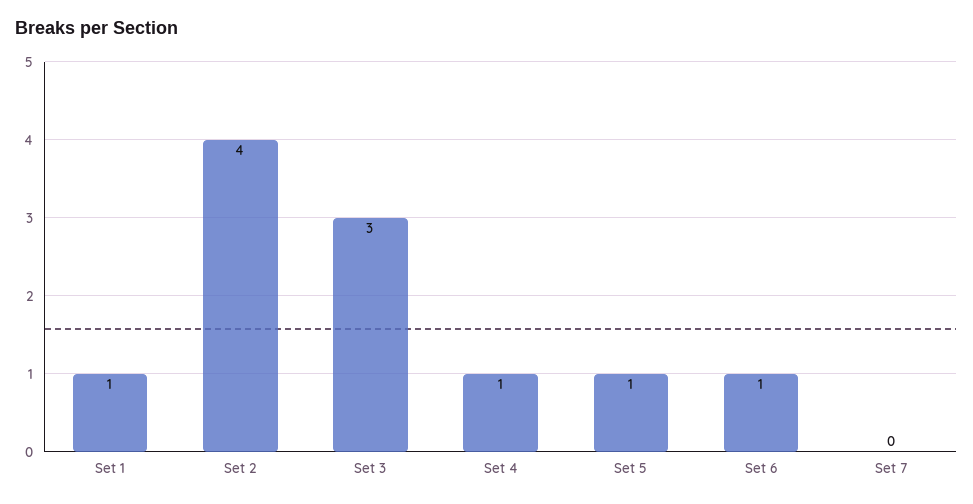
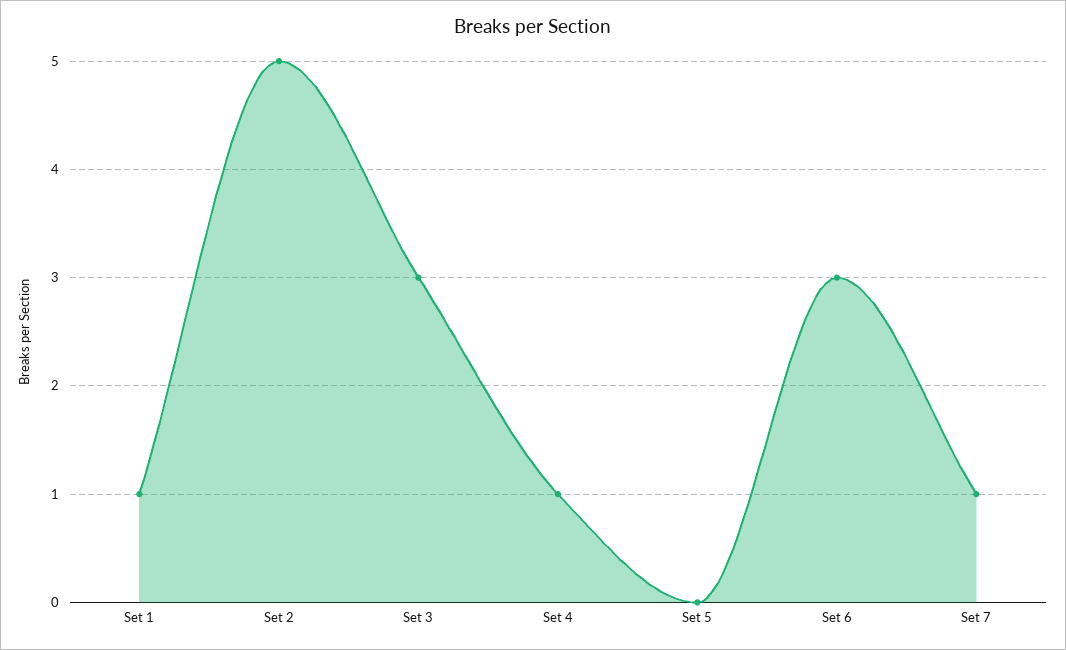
Set 2: 4 -> 5
Set 5: 1 -> 0
Set 6: 1 -> 3
Set 7: 0 -> 1

